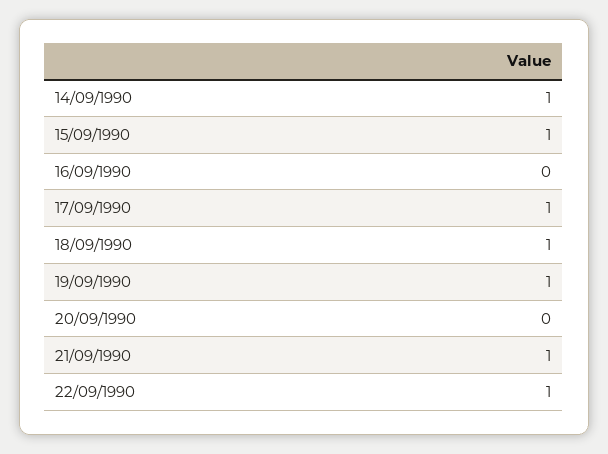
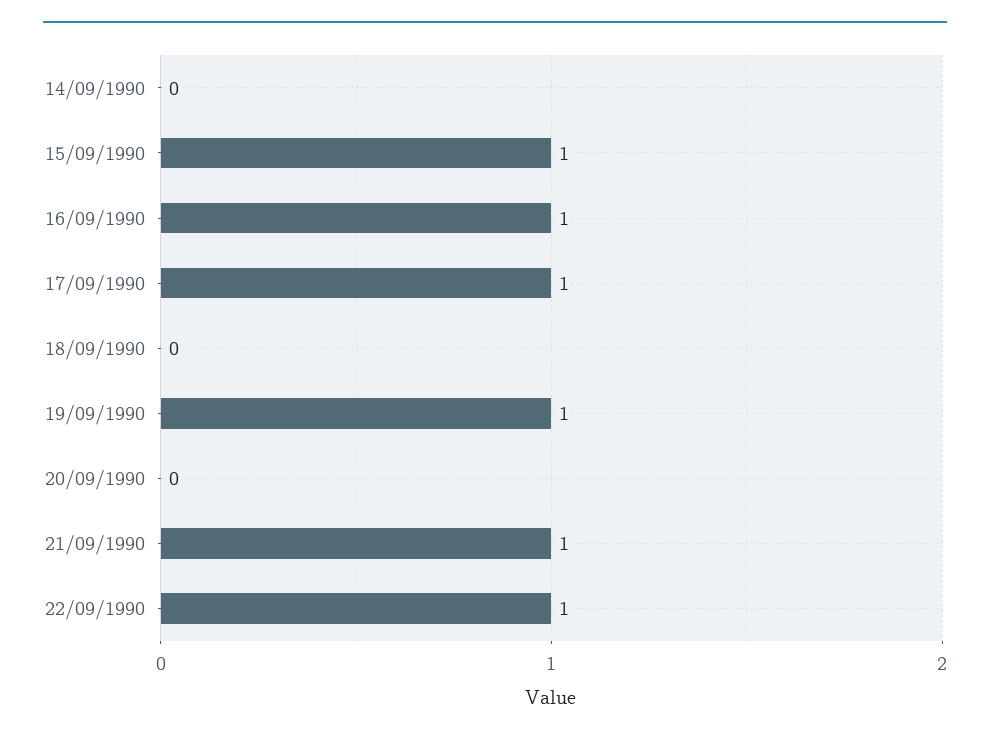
14/09/1990: 1 -> 0
16/09/1990: 0 -> 1
18/09/1990: 1 -> 0

